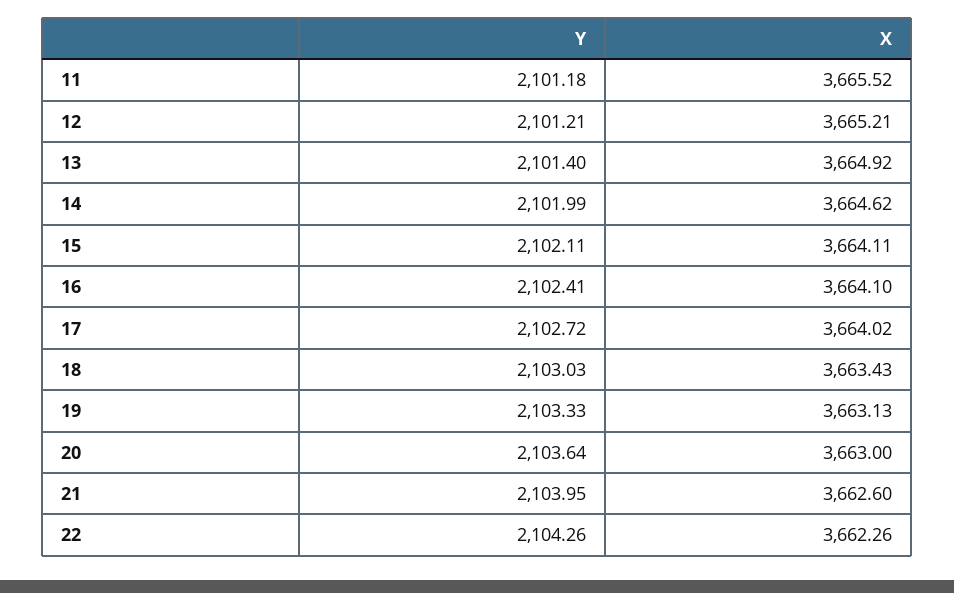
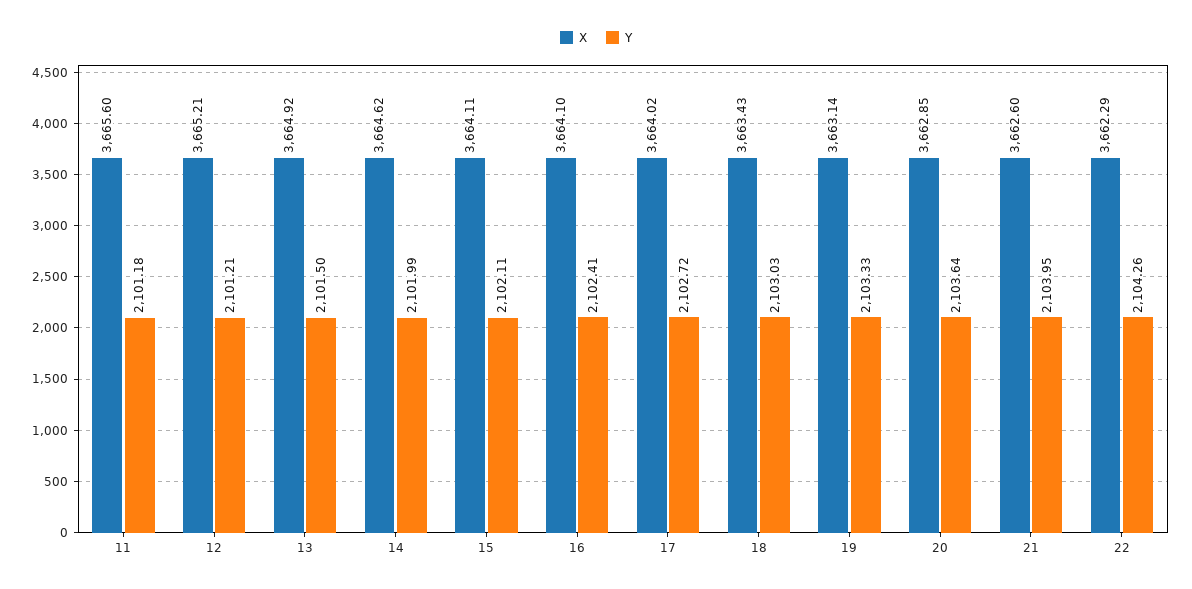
X, 11: 3665.52 -> 3665.6
Y, 13: 2101.4 -> 2101.5
X, 19: 3663.13 -> 3663.14
X, 20: 3663 -> 3662.85
X, 22: 3662.26 -> 3662.29

